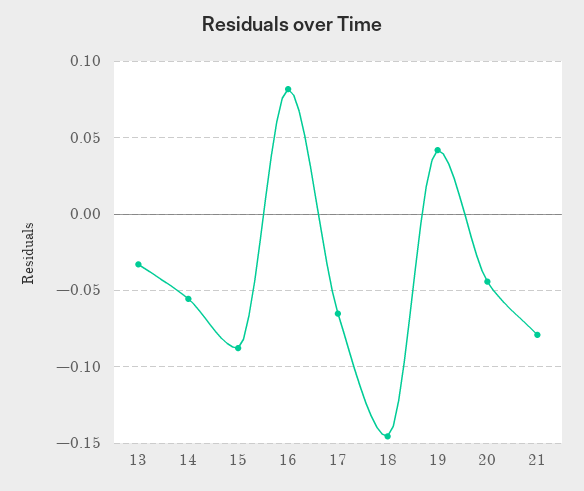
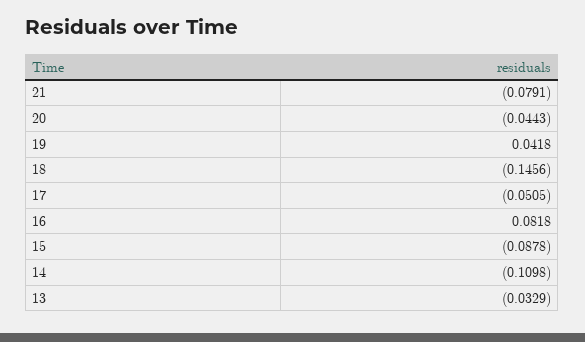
14: -0.055 -> -0.1098
17: -0.065 -> -0.0505

